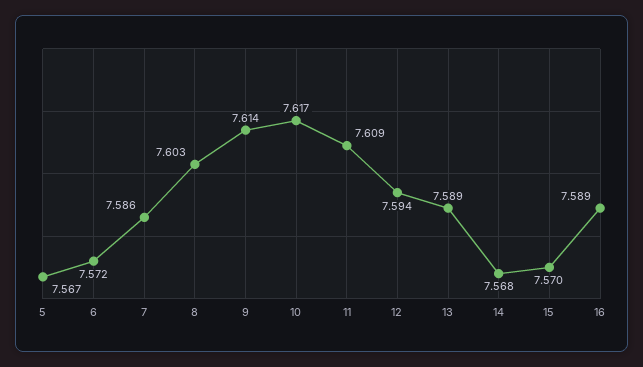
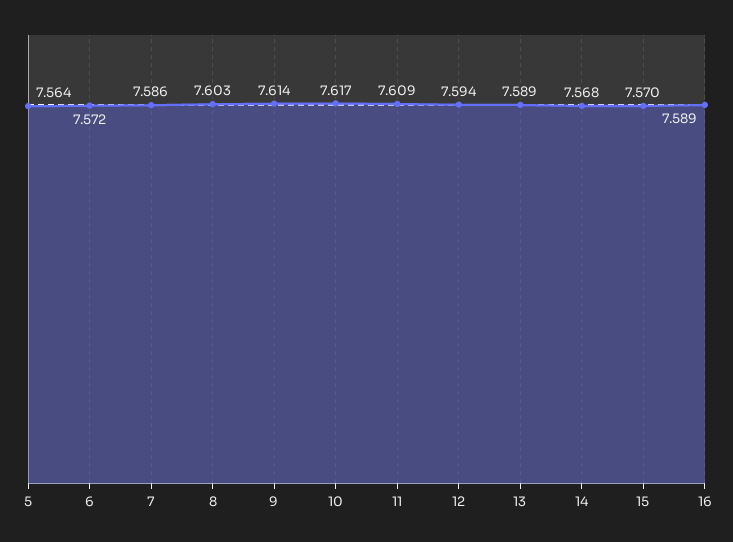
5: 7.567 -> 7.564

